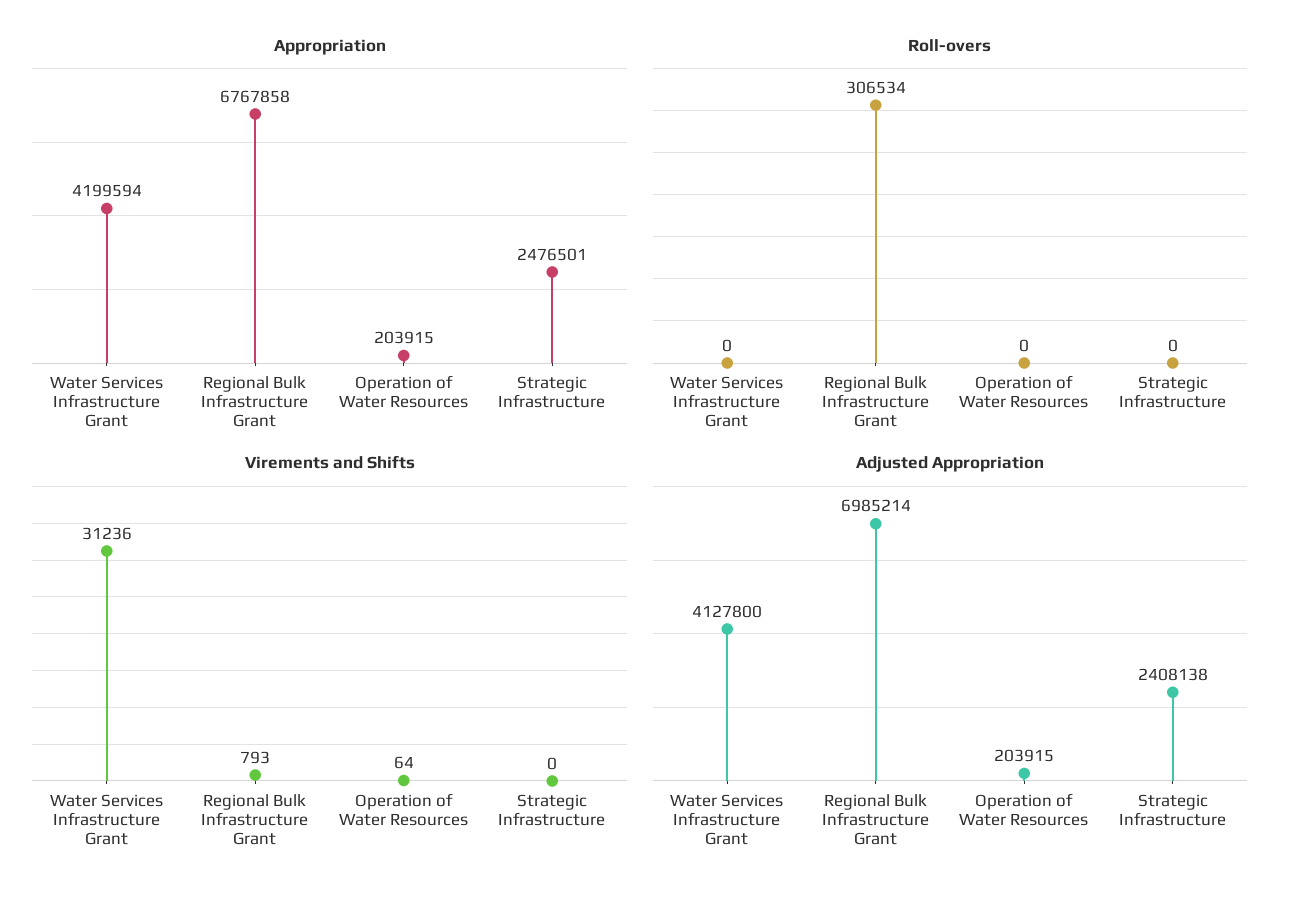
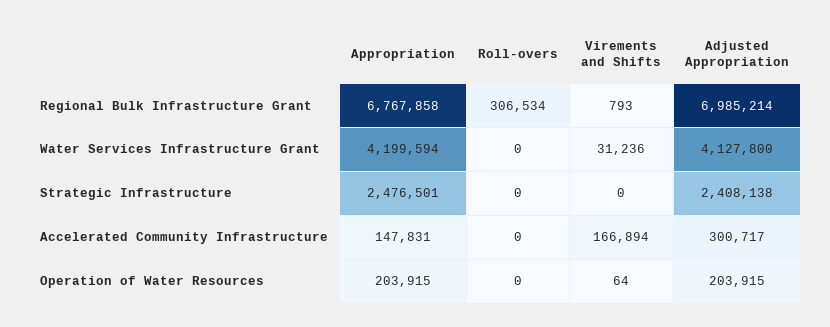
Appropriation, Accelerated Community Infrastructure: none -> 147831
Roll-overs, Accelerated Community Infrastructure: none -> 0
Virements and Shifts, Accelerated Community Infrastructure: none -> 166894
Adjusted Appropriation, Accelerated Community Infrastructure: none -> 300717

